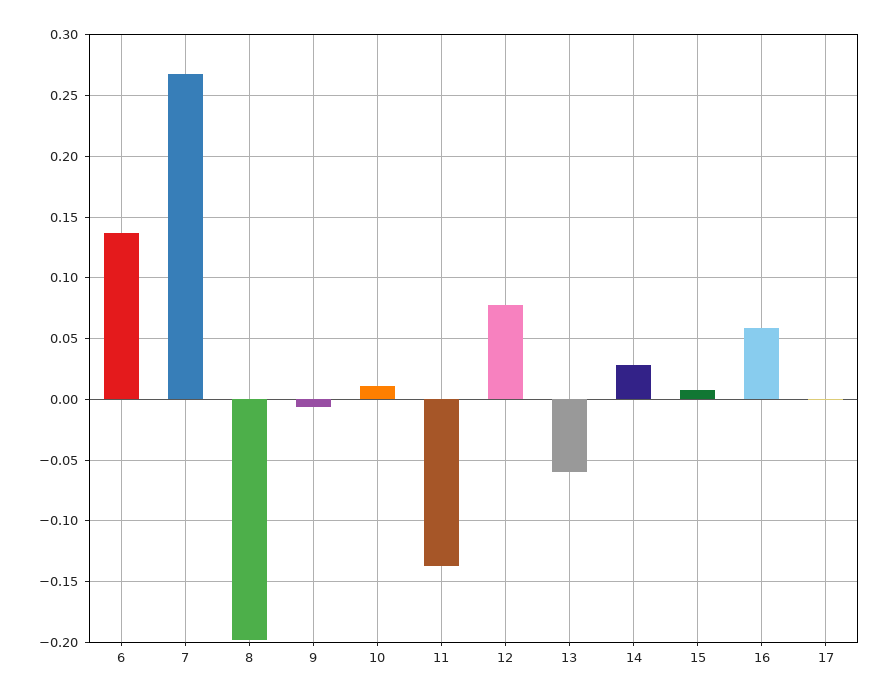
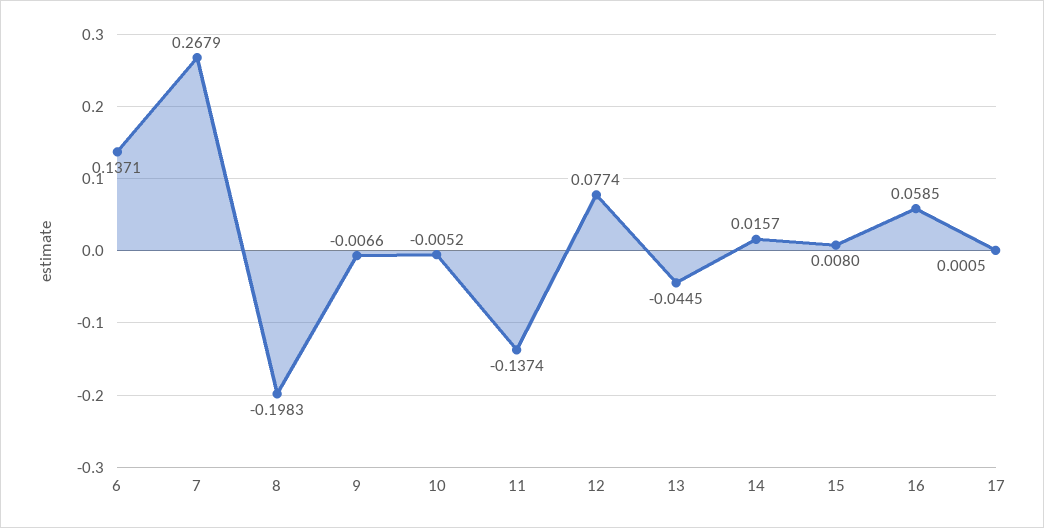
10: 0.01 -> -0.0052
13: -0.06 -> -0.0445
14: 0.03 -> 0.0157

